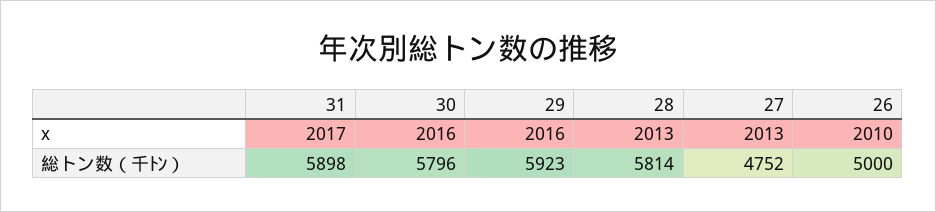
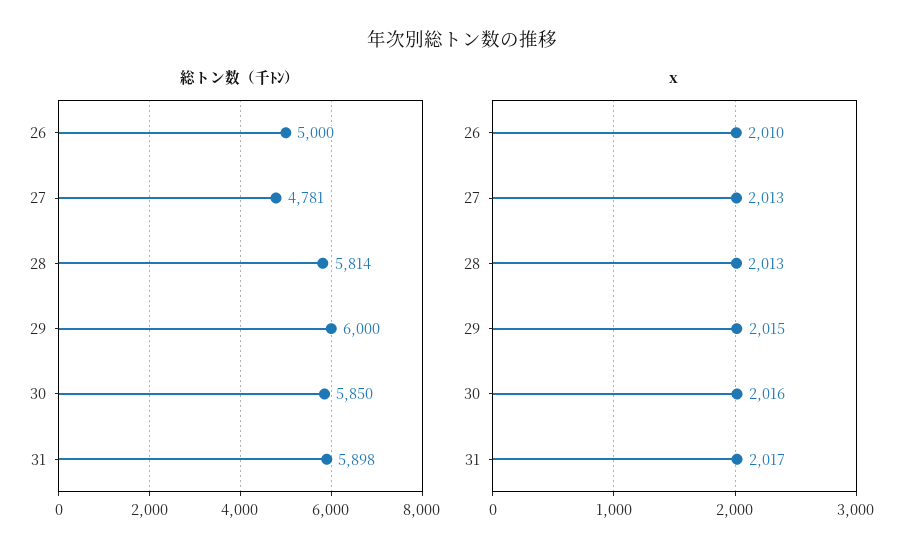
x, 29: 2016 -> 2015
総トン数（千ﾄﾝ）, 30: 5796 -> 5850
総トン数（千ﾄﾝ）, 29: 5923 -> 6000
総トン数（千ﾄﾝ）, 27: 4752 -> 4781

